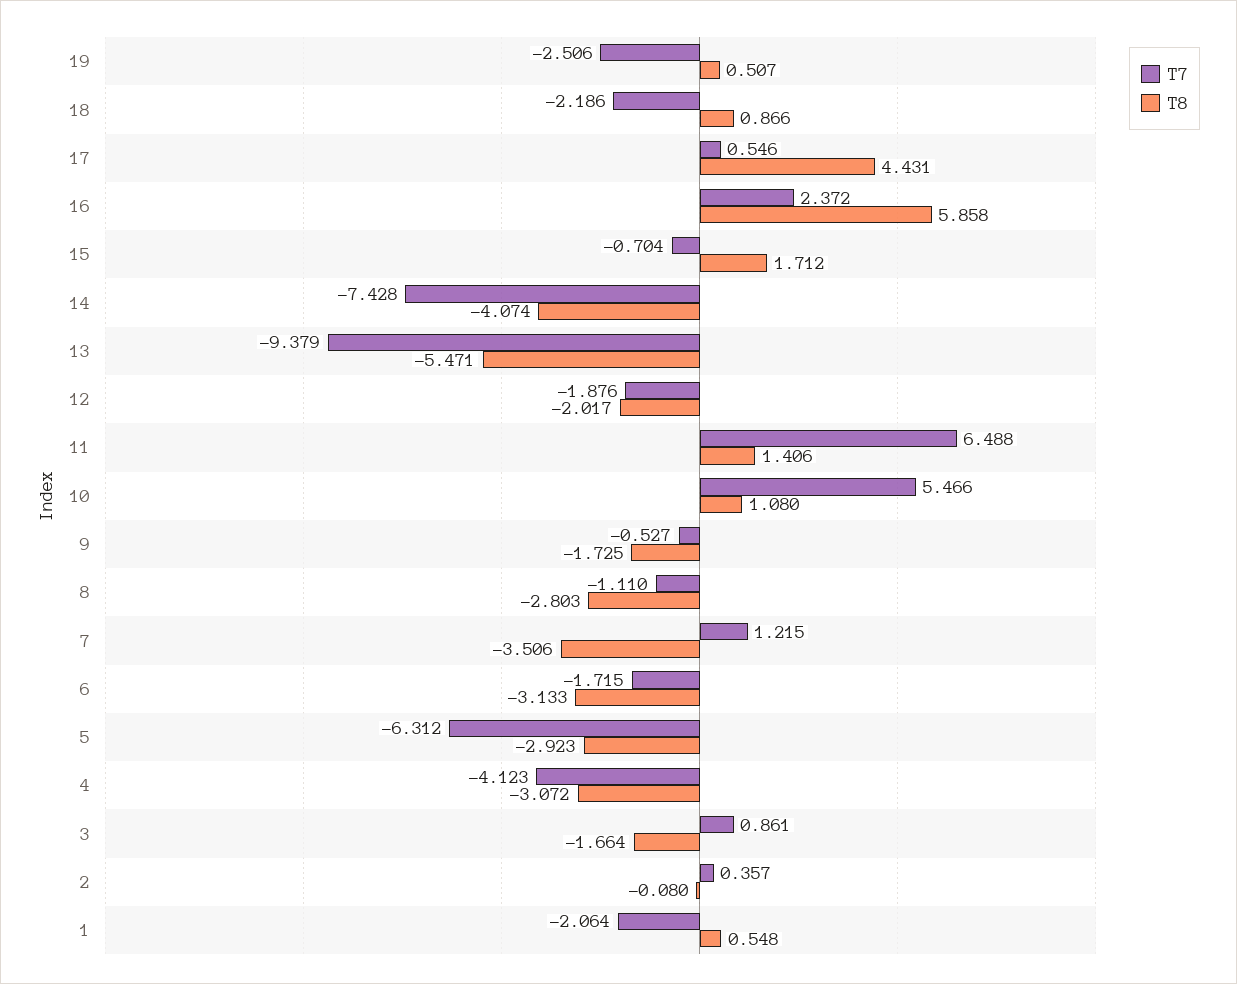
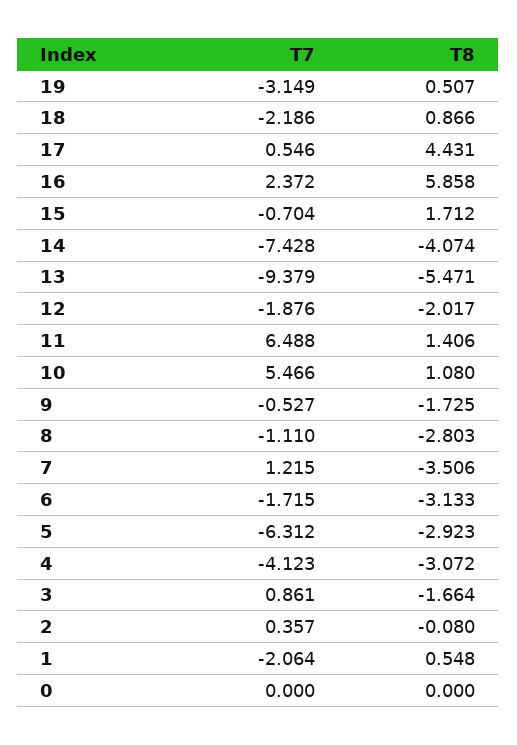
T7, 19: -2.506 -> -3.149
T7, 0: none -> 0
T8, 0: none -> 0

